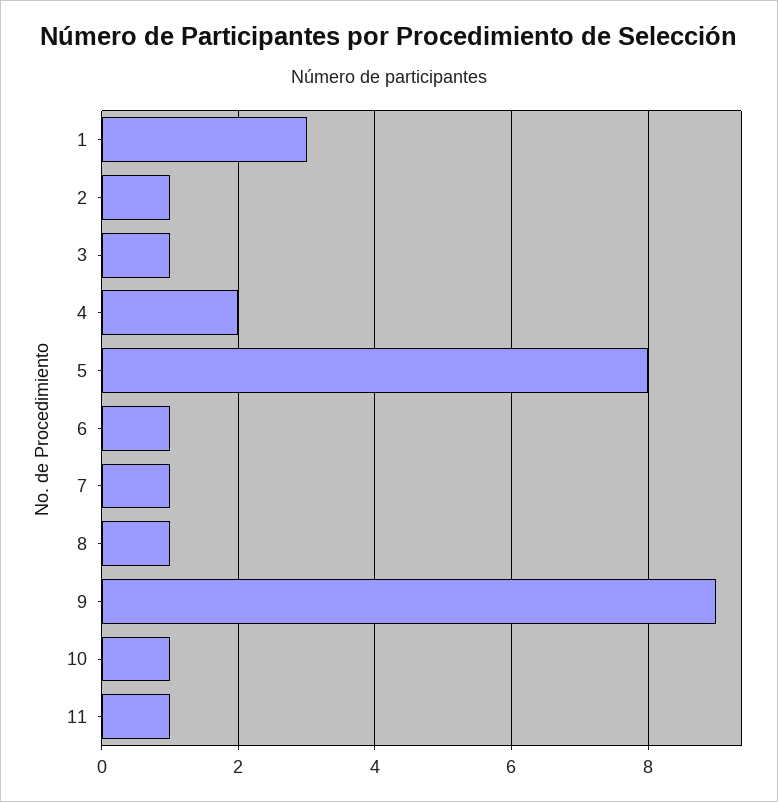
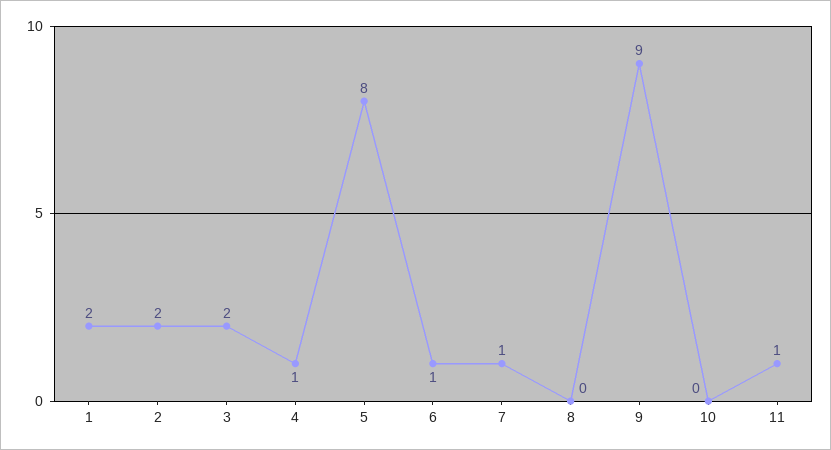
1: 3 -> 2
2: 1 -> 2
3: 1 -> 2
4: 2 -> 1
8: 1 -> 0
10: 1 -> 0

